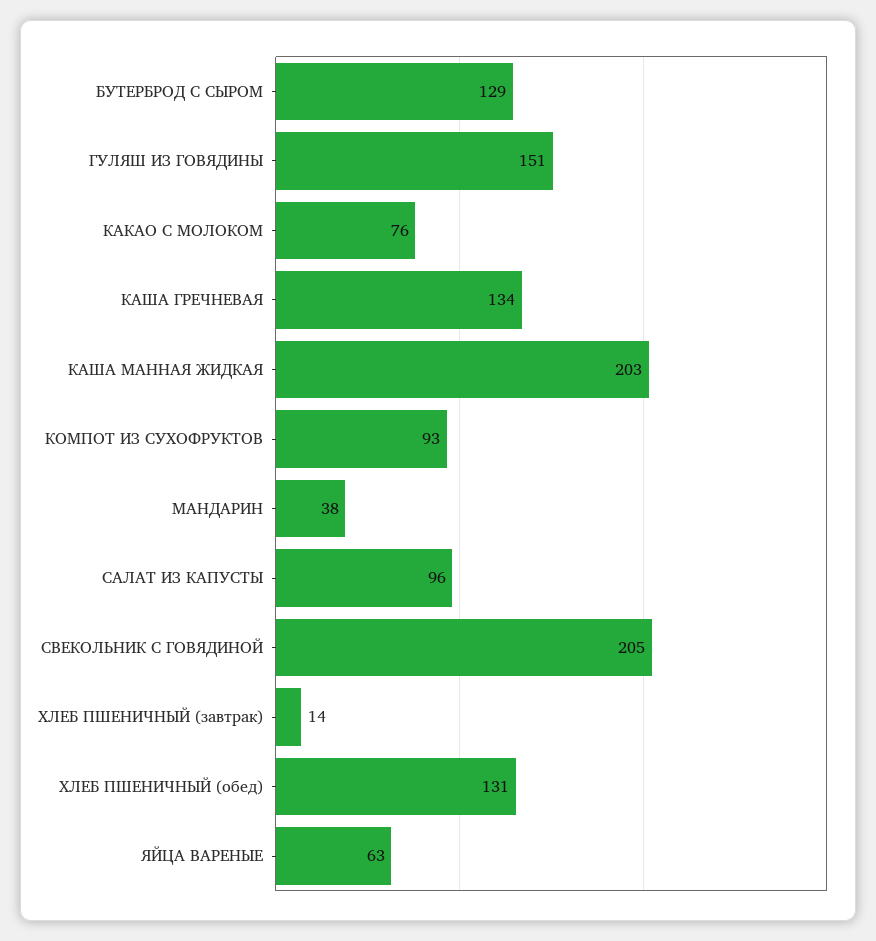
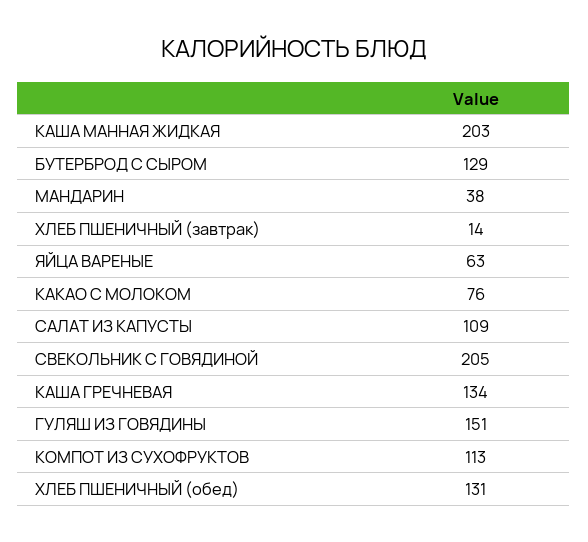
КОМПОТ ИЗ СУХОФРУКТОВ: 93 -> 113
САЛАТ ИЗ КАПУСТЫ: 96 -> 109

